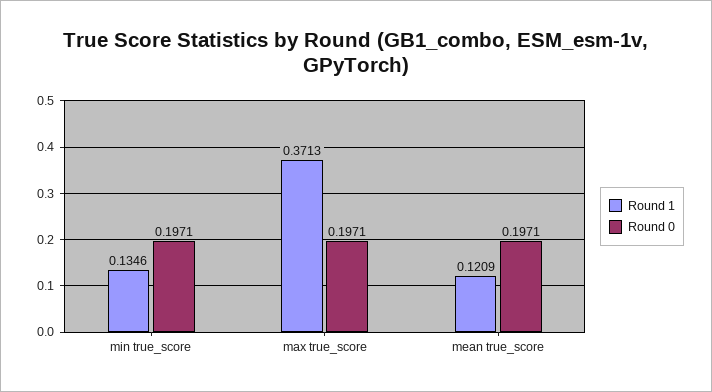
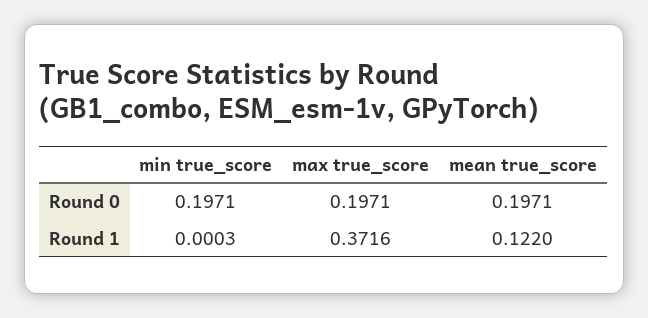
Round 1, min true_score: 0.1346 -> 0.0003
Round 1, max true_score: 0.3713 -> 0.3716
Round 1, mean true_score: 0.1209 -> 0.122

